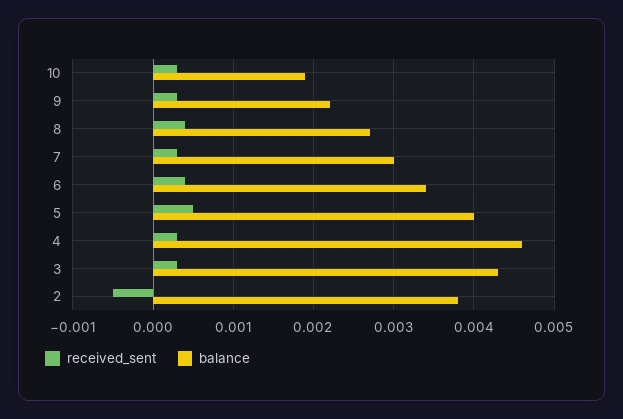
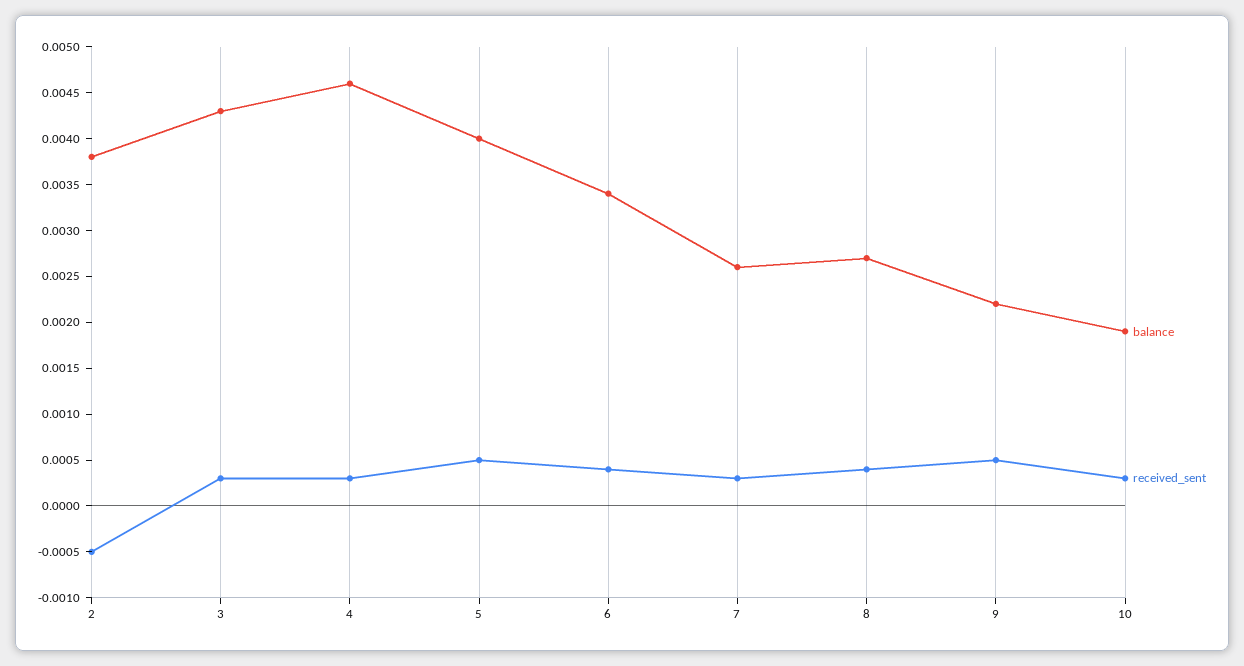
received_sent, 9: 0.0003 -> 0.0005
balance, 7: 0.003 -> 0.0026

